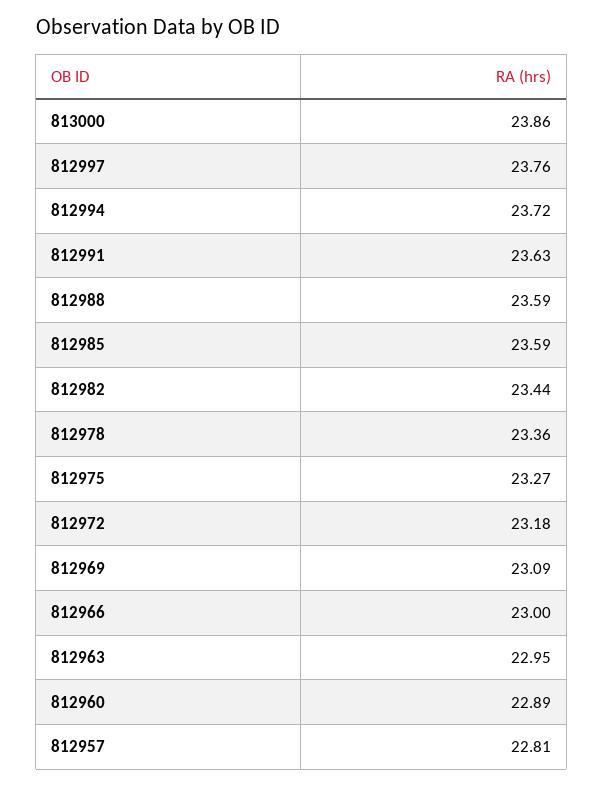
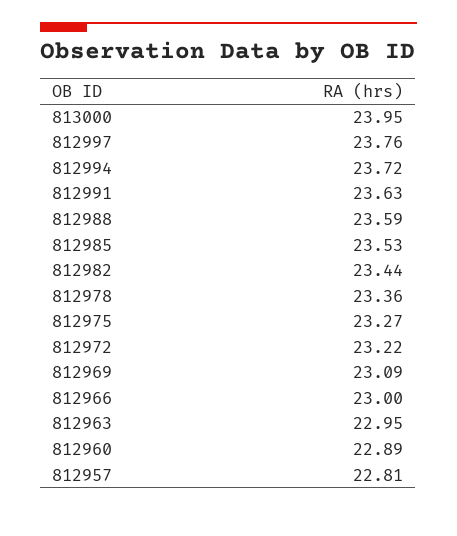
813000: 23.86 -> 23.95
812985: 23.59 -> 23.53
812972: 23.18 -> 23.22

